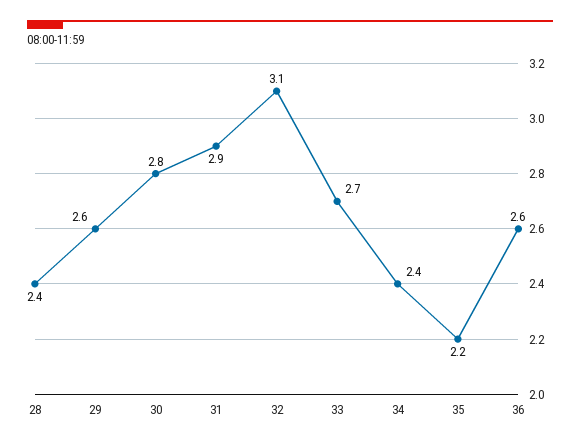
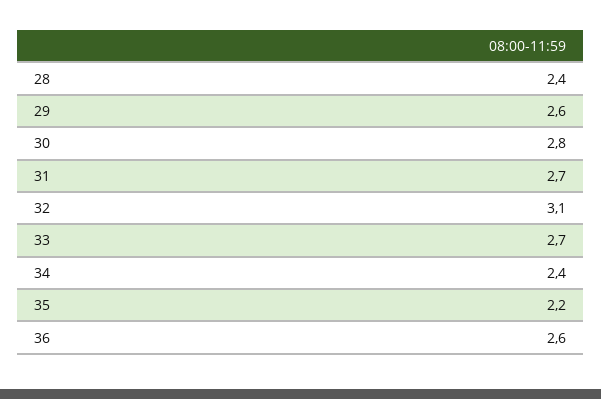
31: 2.9 -> 2.7

